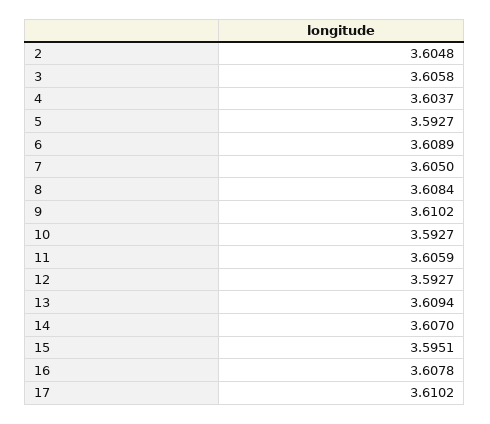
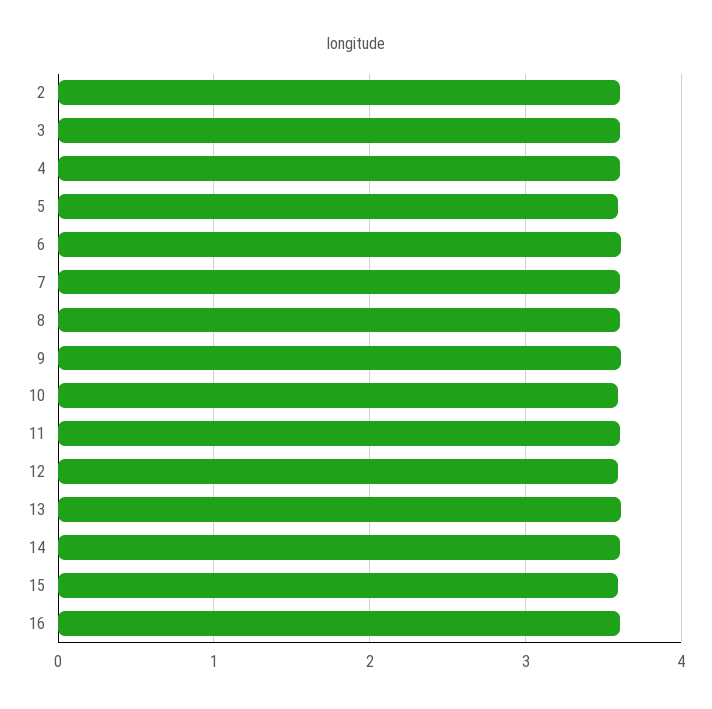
17: 3.6102 -> none

